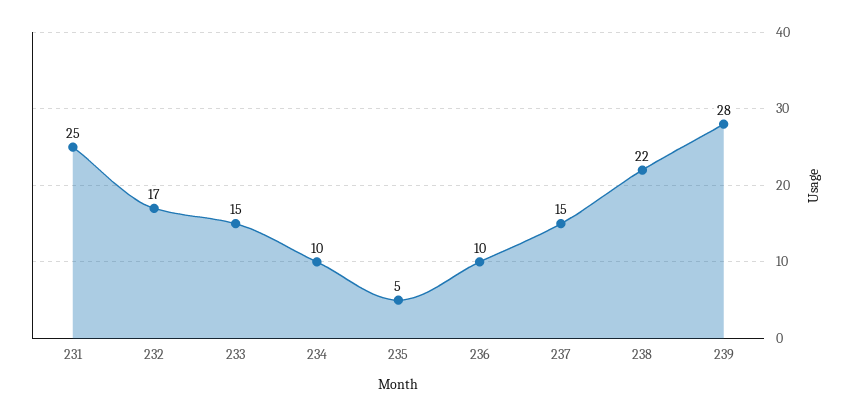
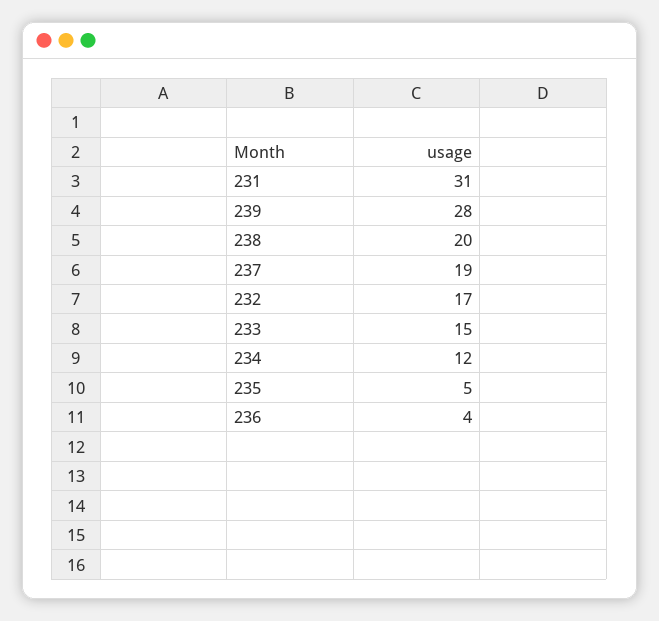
231: 25 -> 31
234: 10 -> 12
236: 10 -> 4
237: 15 -> 19
238: 22 -> 20

